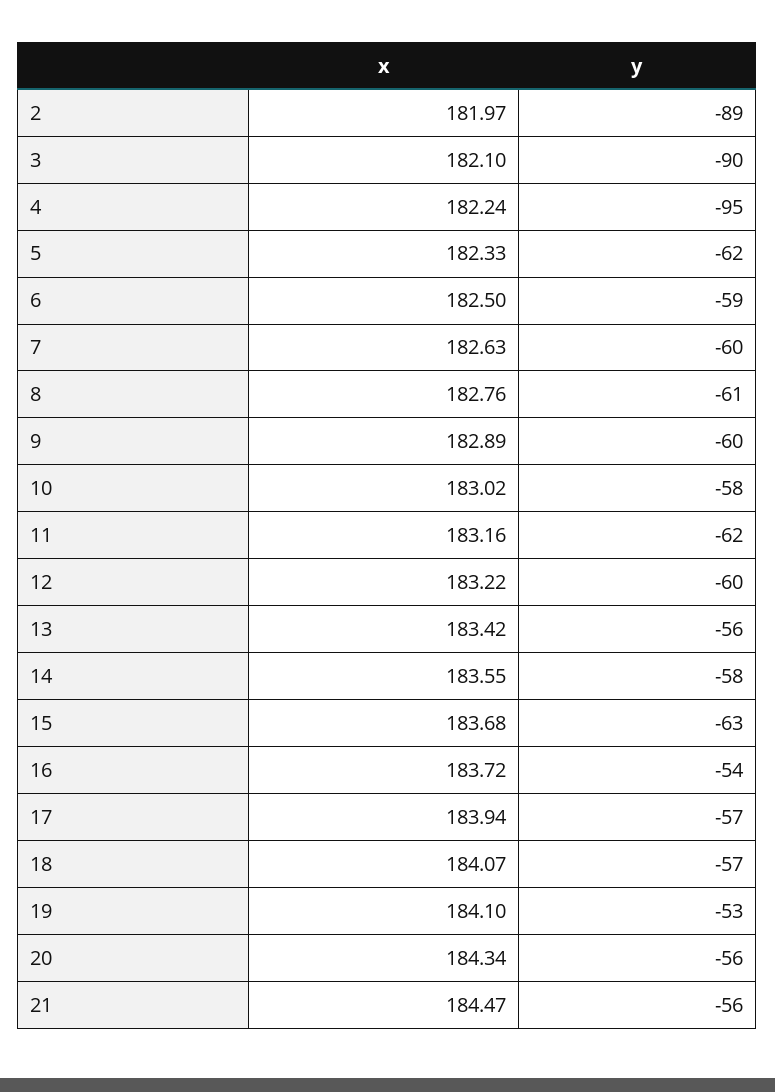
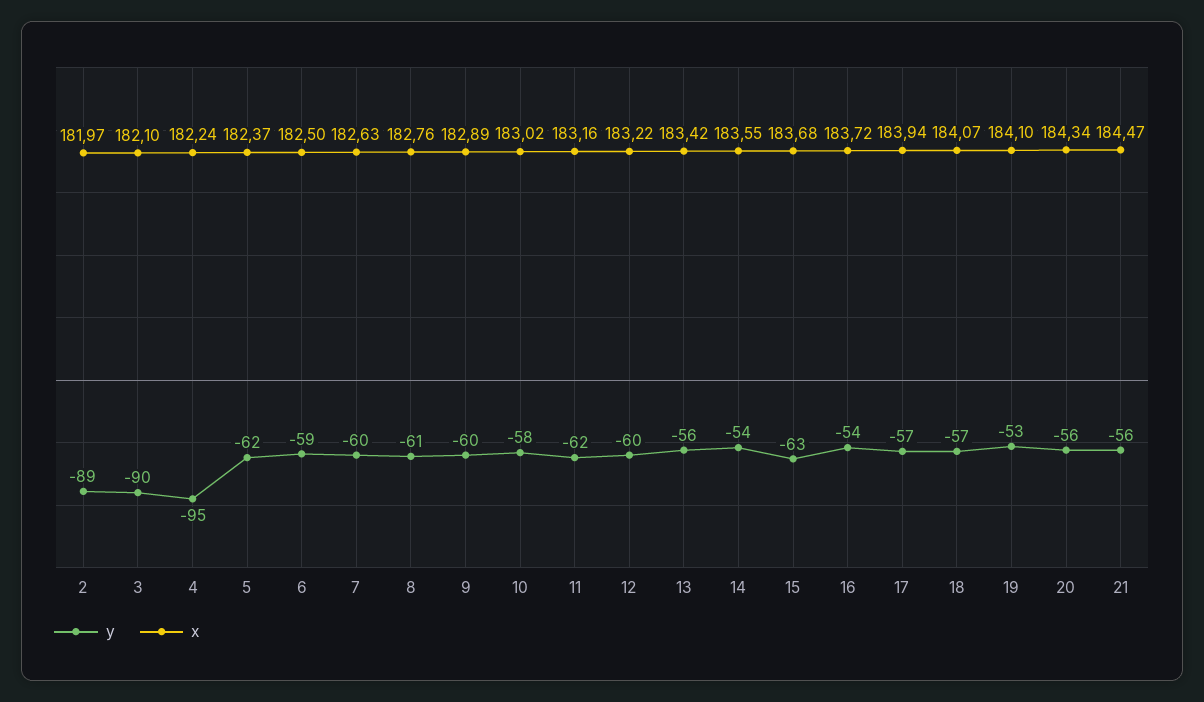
x, 5: 182.33 -> 182.37
y, 14: -58 -> -54

